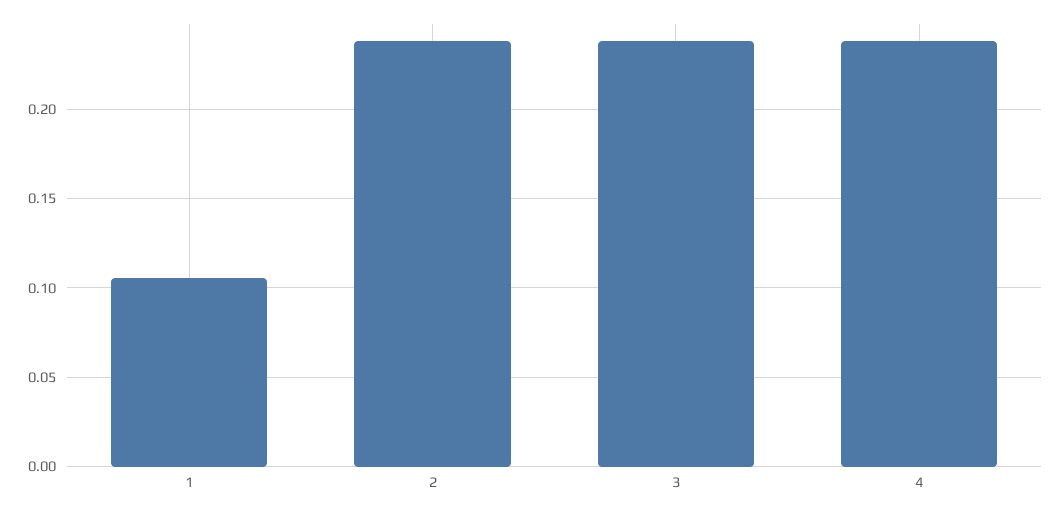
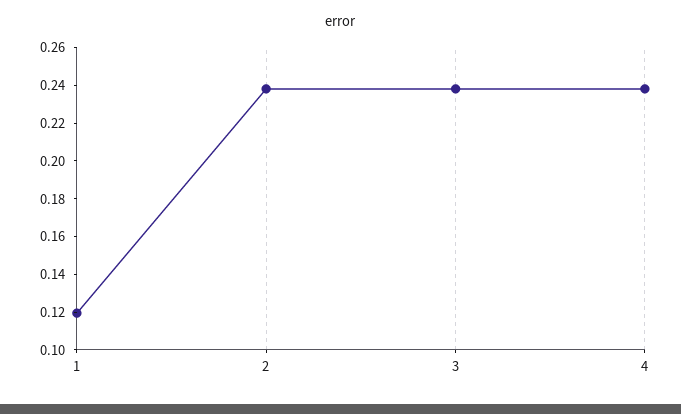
1: 0.105 -> 0.12

